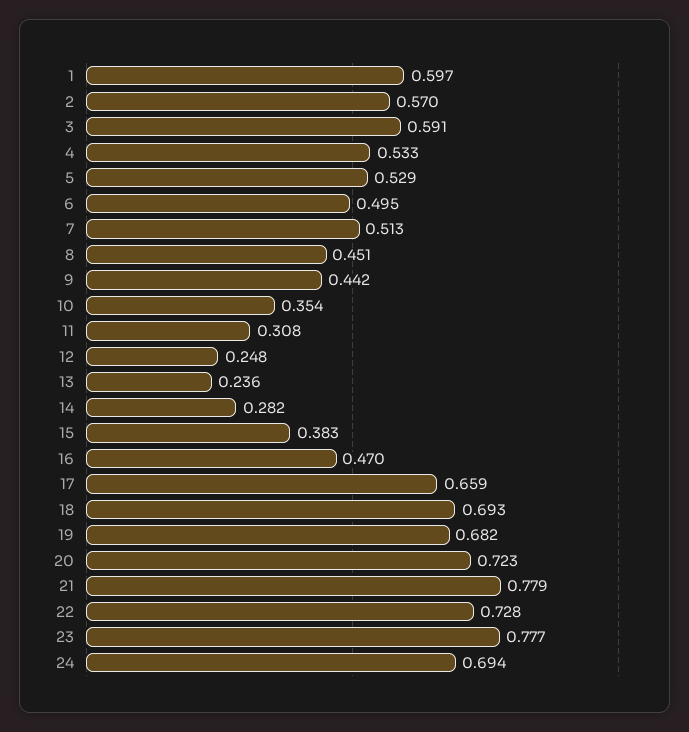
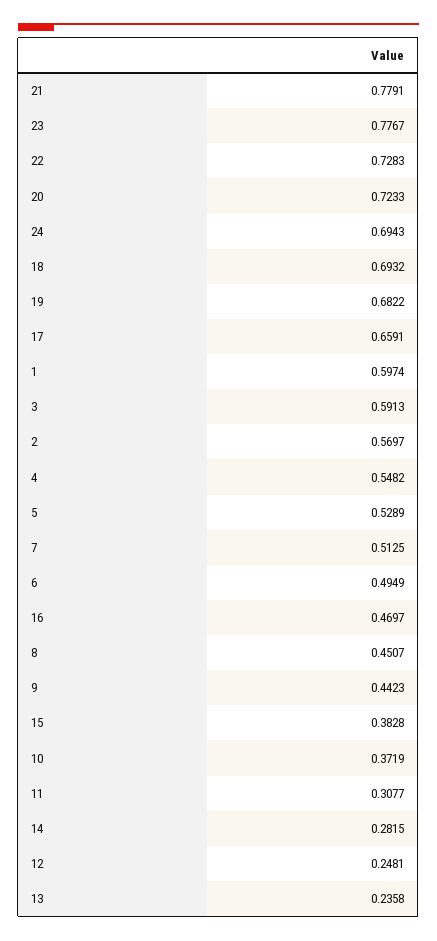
4: 0.533 -> 0.5482
10: 0.354 -> 0.3719

